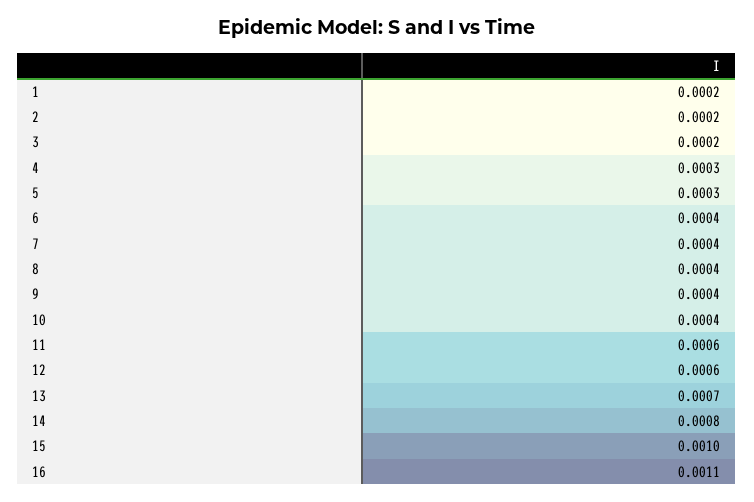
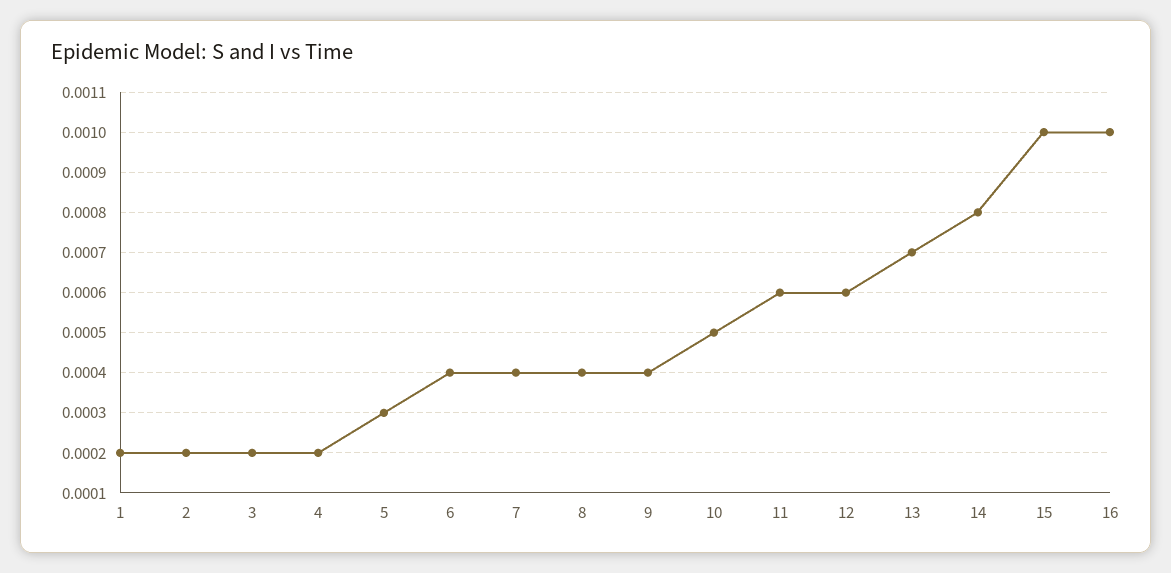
4: 0.0003 -> 0.0002
10: 0.0004 -> 0.0005
16: 0.0011 -> 0.001

